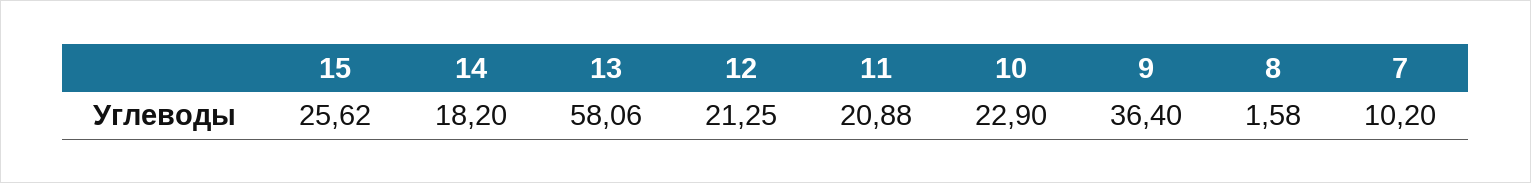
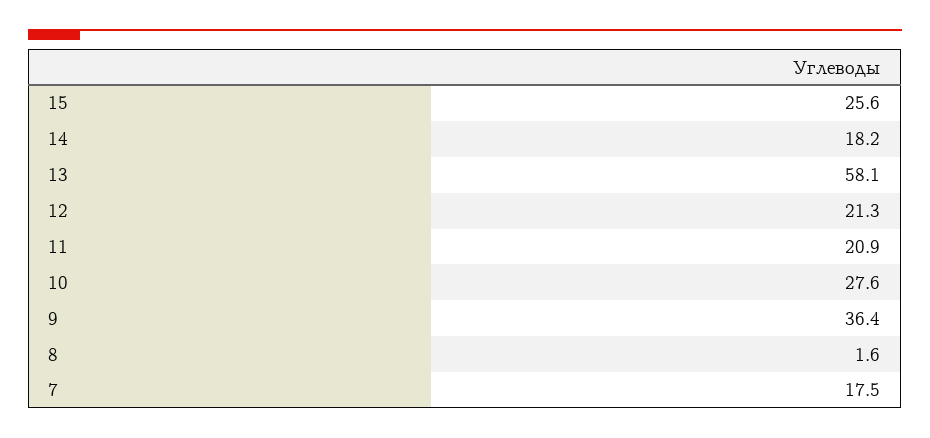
10: 22.9 -> 27.6
7: 10.2 -> 17.5

